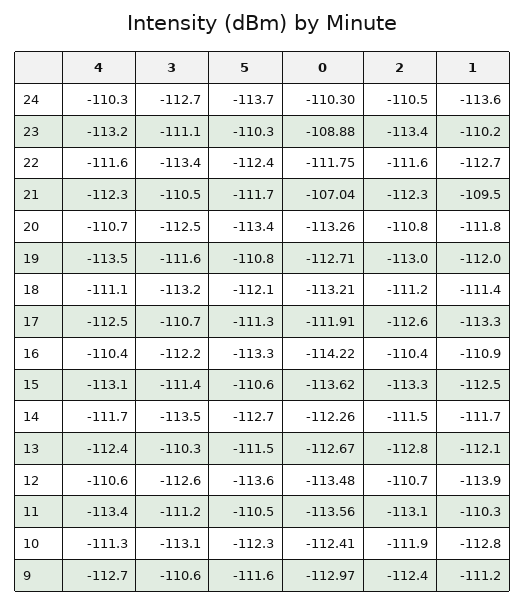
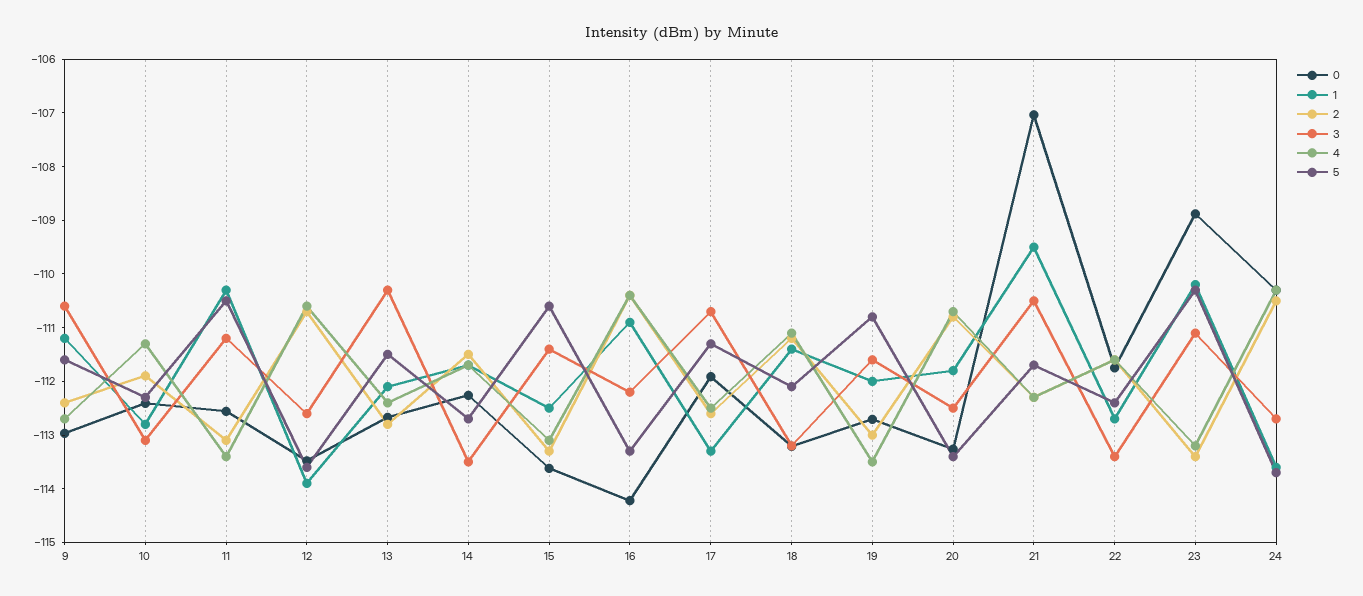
0, 11: -113.56 -> -112.6

